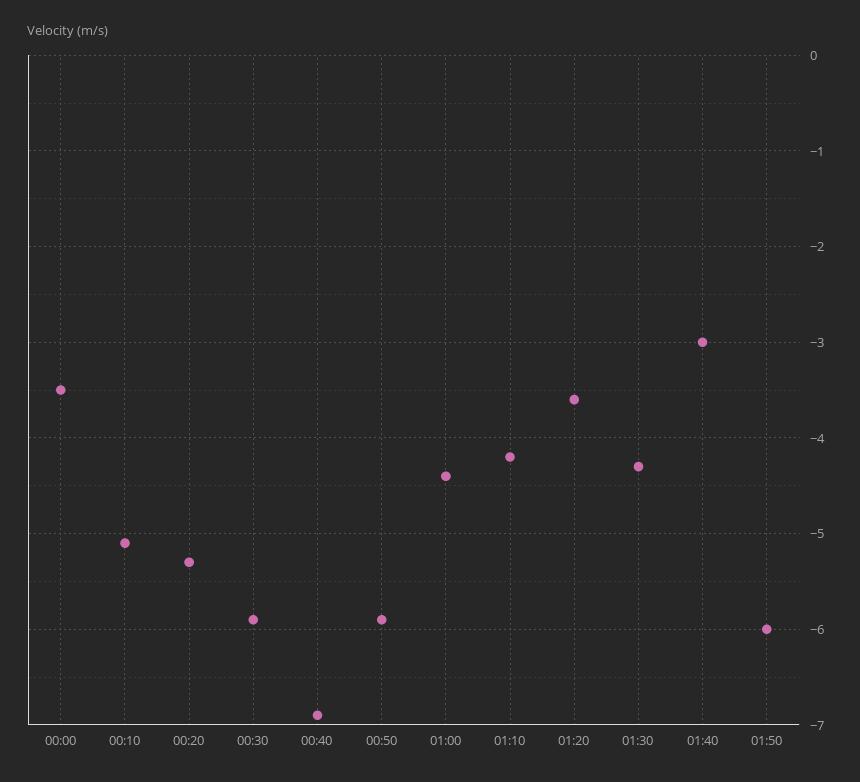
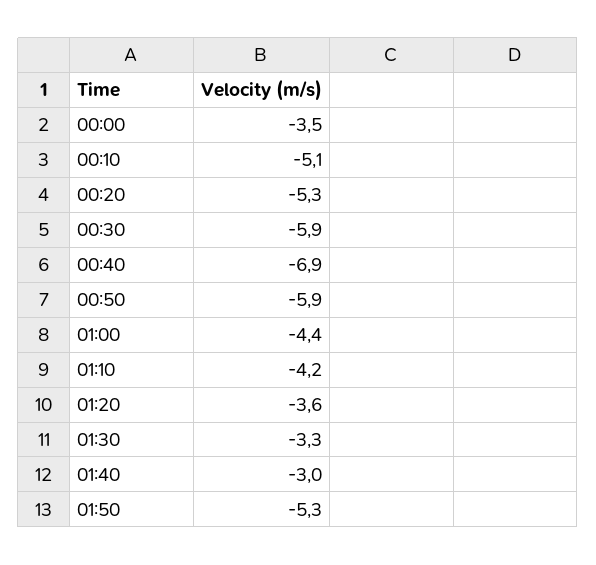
01:30: -4.3 -> -3.3
01:50: -6 -> -5.3

